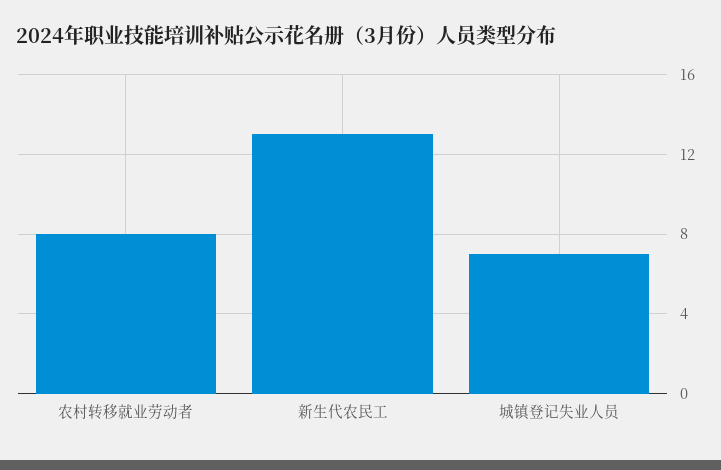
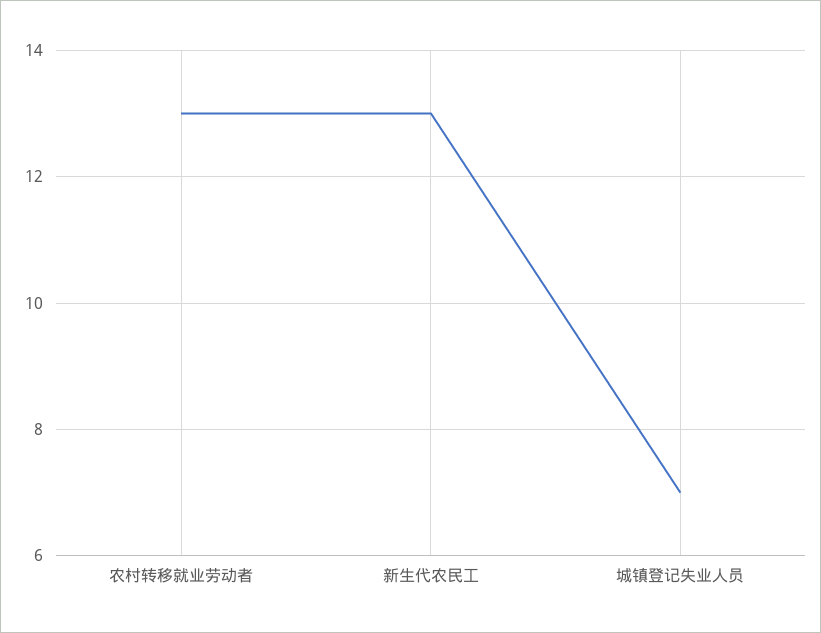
农村转移就业劳动者: 8 -> 13

